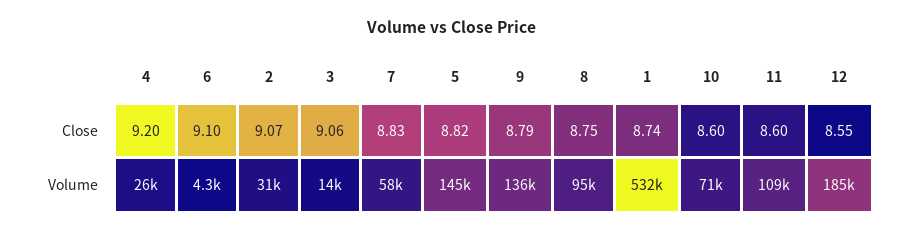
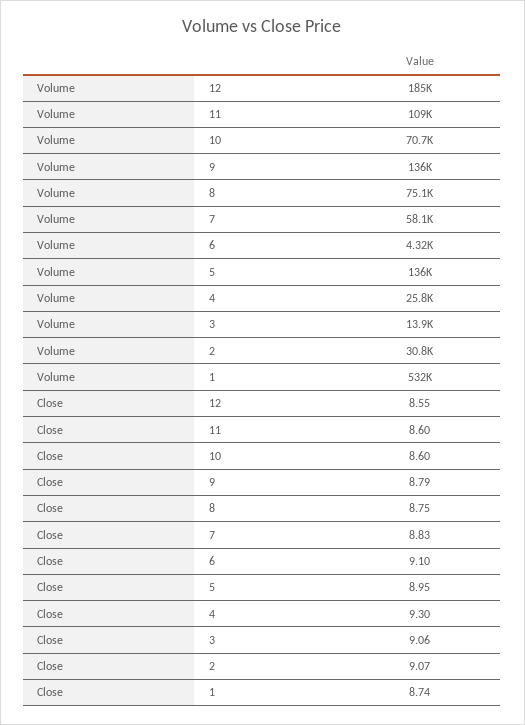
4, Close: 9.2 -> 9.3
5, Close: 8.82 -> 8.95
5, Volume: 145000 -> 136000
8, Volume: 95000 -> 75100

